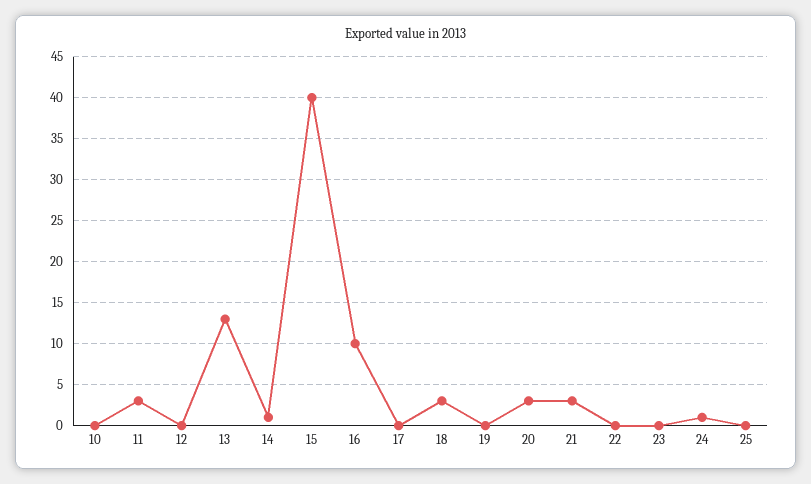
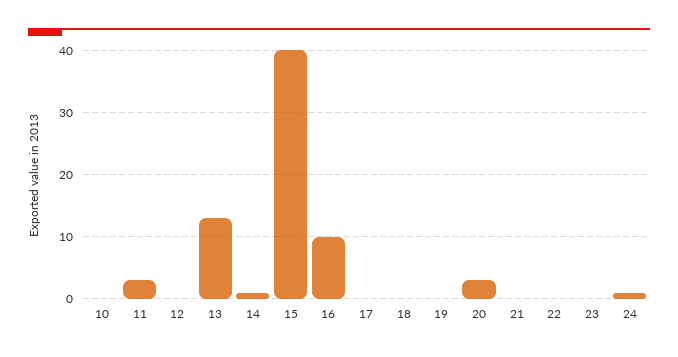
18: 3 -> 0
21: 3 -> 0
25: 0 -> none

